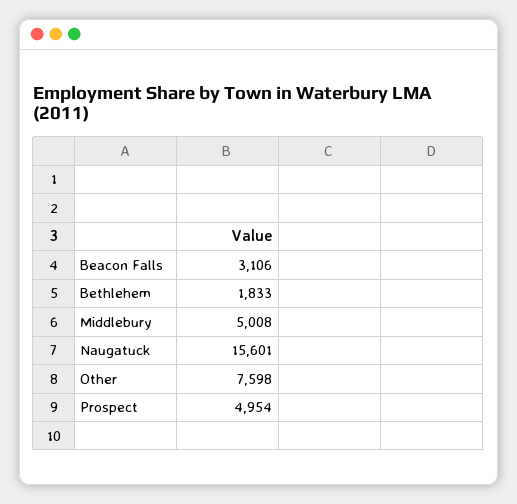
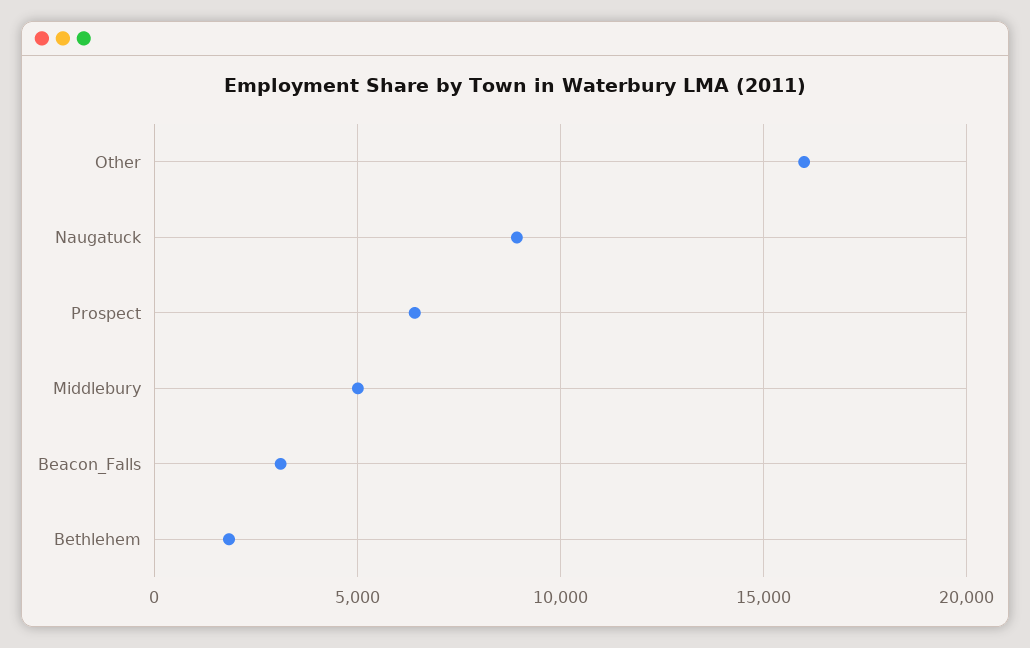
Naugatuck: 15601 -> 9000
Other: 7598 -> 16000
Prospect: 4954 -> 6500

